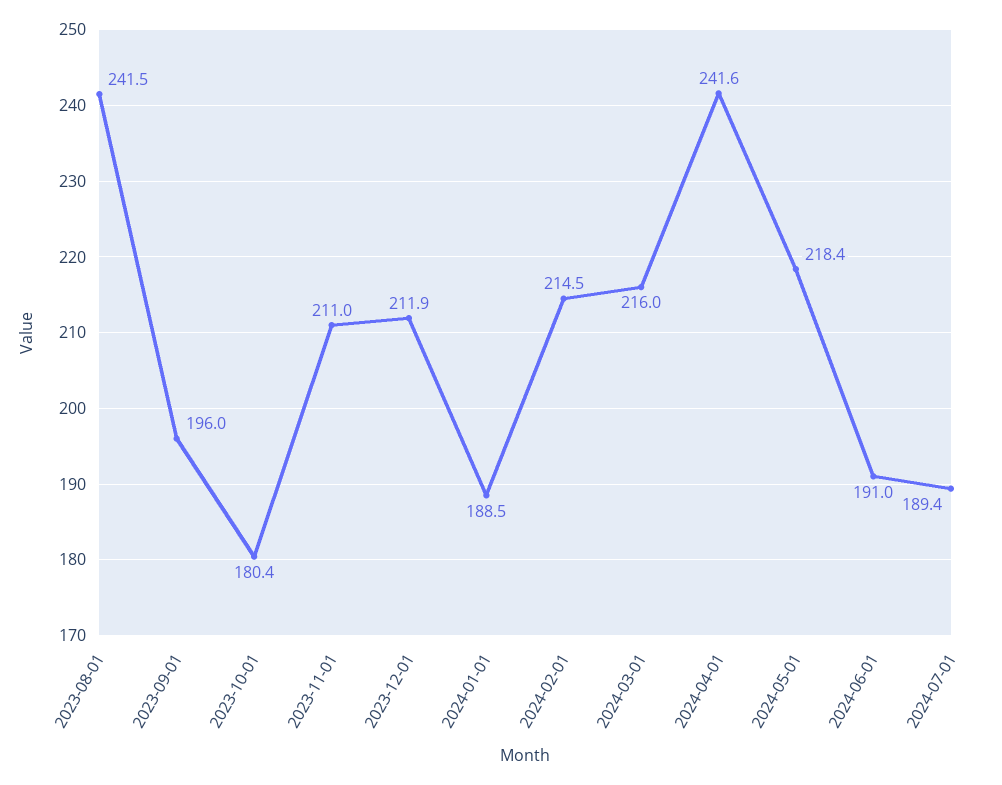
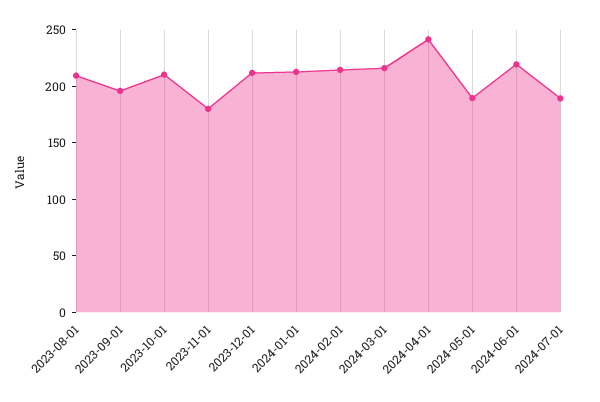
2023-08-01: 241.5 -> 210
2023-10-01: 180.4 -> 210
2023-11-01: 211 -> 180
2024-01-01: 188.5 -> 210
2024-05-01: 218.4 -> 190
2024-06-01: 191 -> 220

